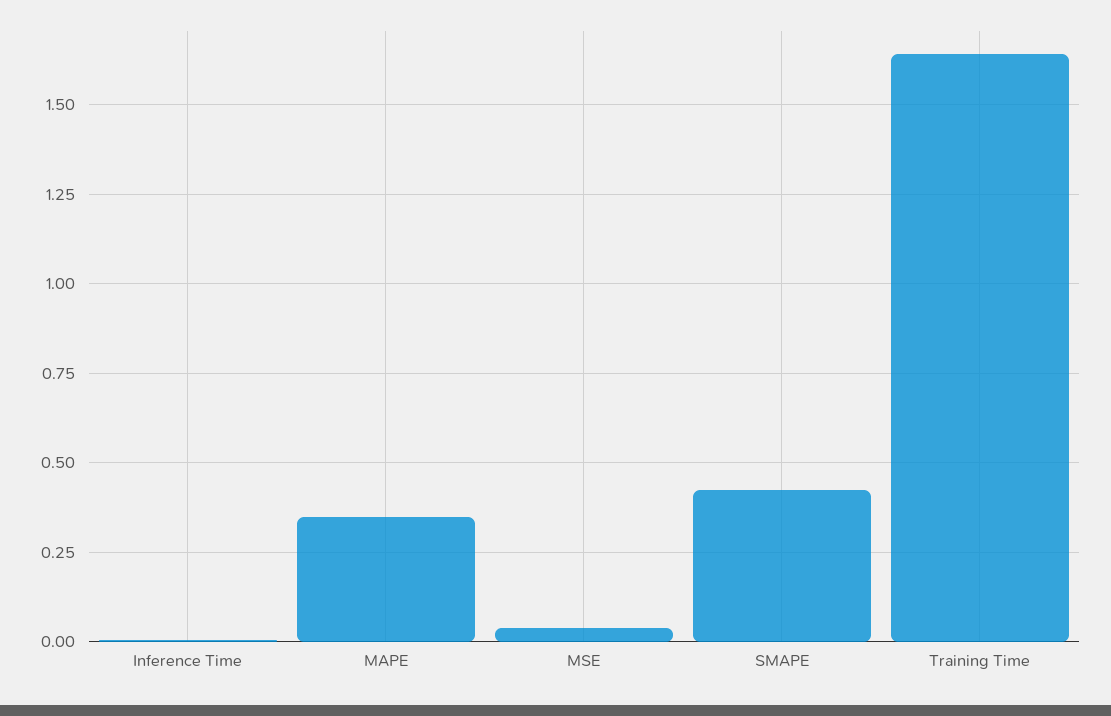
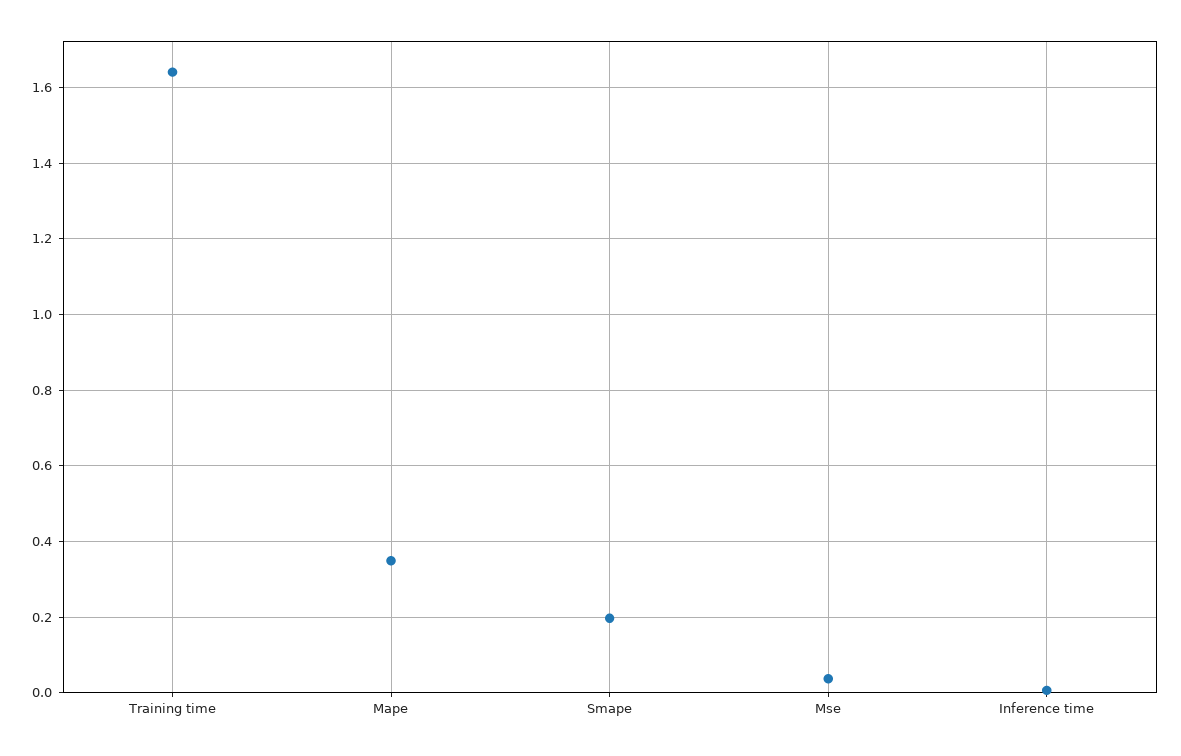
SMAPE: 0.425 -> 0.2

